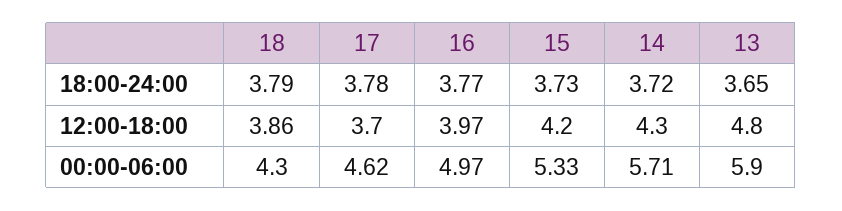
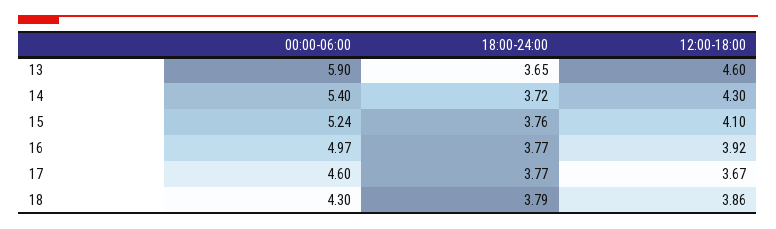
17, 18:00-24:00: 3.78 -> 3.77
15, 18:00-24:00: 3.73 -> 3.76
17, 12:00-18:00: 3.7 -> 3.67
16, 12:00-18:00: 3.97 -> 3.92
15, 12:00-18:00: 4.2 -> 4.1
13, 12:00-18:00: 4.8 -> 4.6
17, 00:00-06:00: 4.62 -> 4.6
15, 00:00-06:00: 5.33 -> 5.24
14, 00:00-06:00: 5.71 -> 5.4

